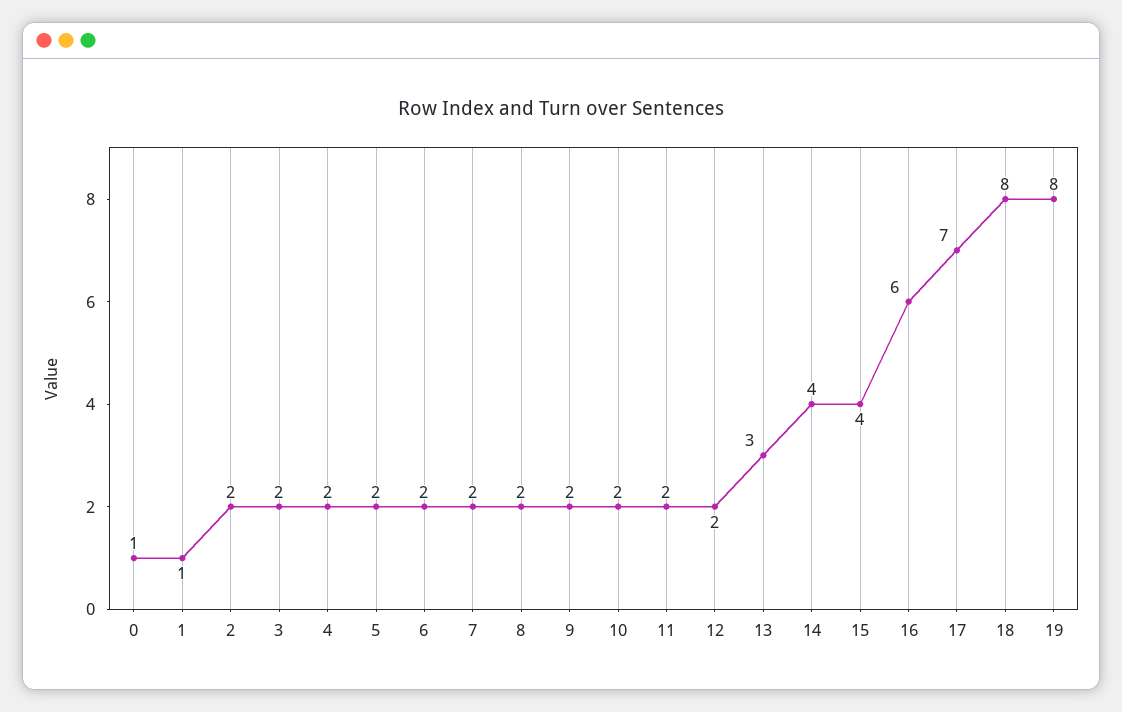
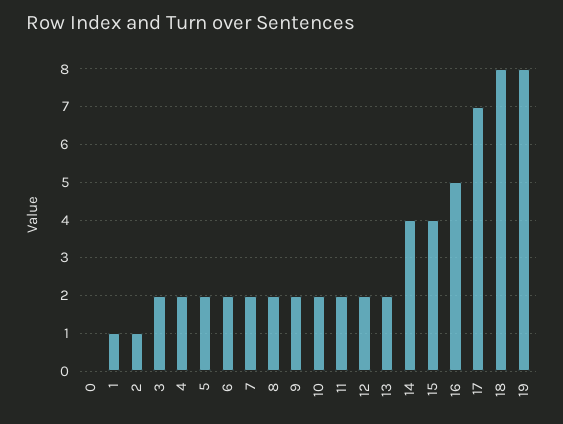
0: 1 -> 0
2: 2 -> 1
13: 3 -> 2
16: 6 -> 5

